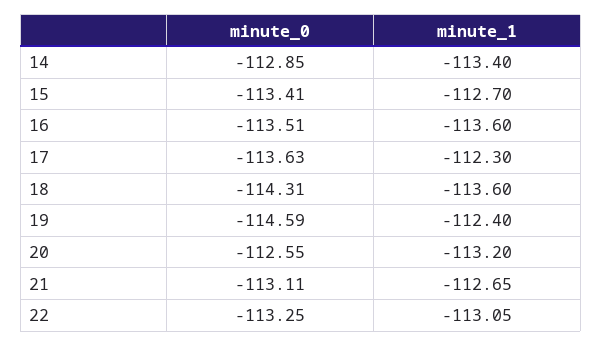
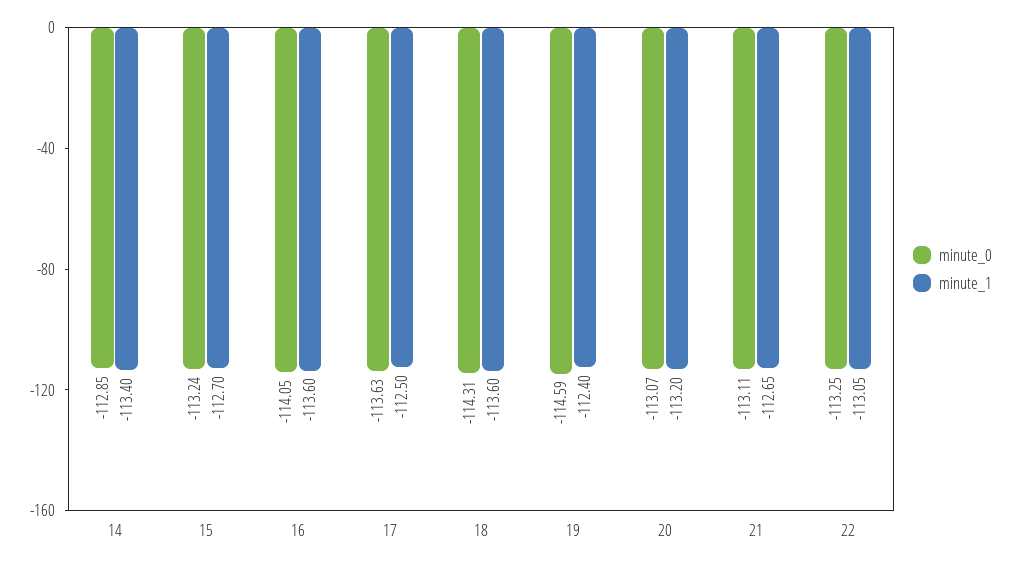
minute_0, 15: -113.41 -> -113.24
minute_0, 16: -113.51 -> -114.05
minute_1, 17: -112.3 -> -112.5
minute_0, 20: -112.55 -> -113.07

